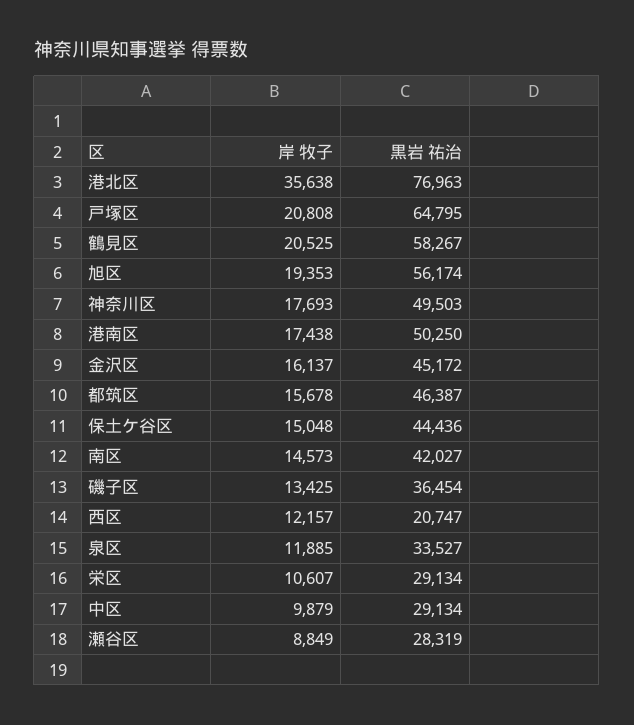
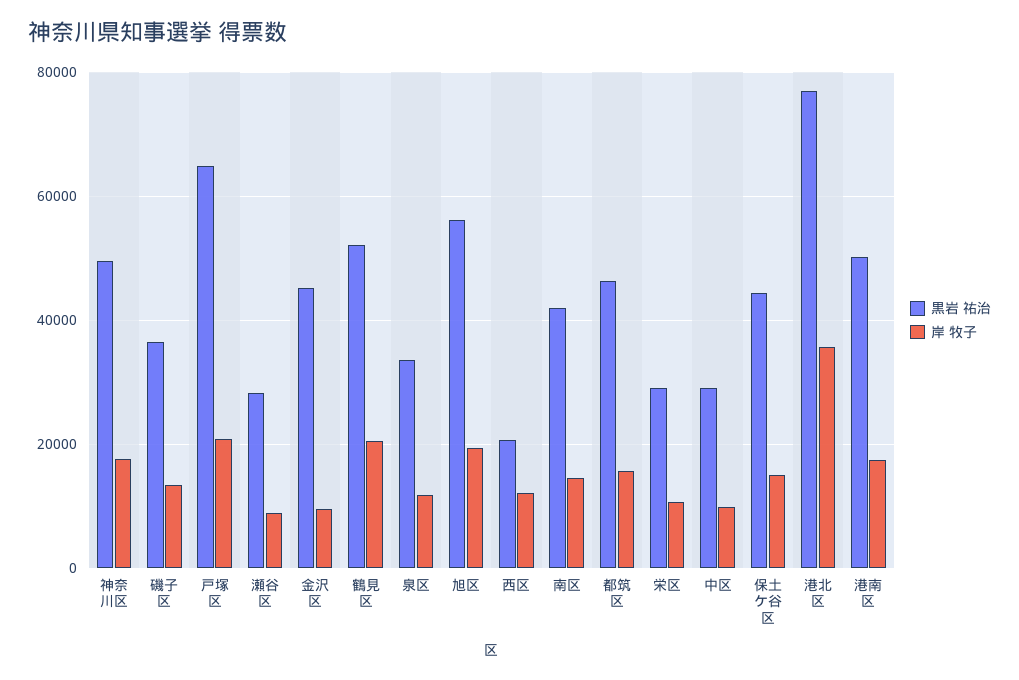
黒岩 祐治, 鶴見区: 58267 -> 52000
岸 牧子, 金沢区: 16137 -> 10000

